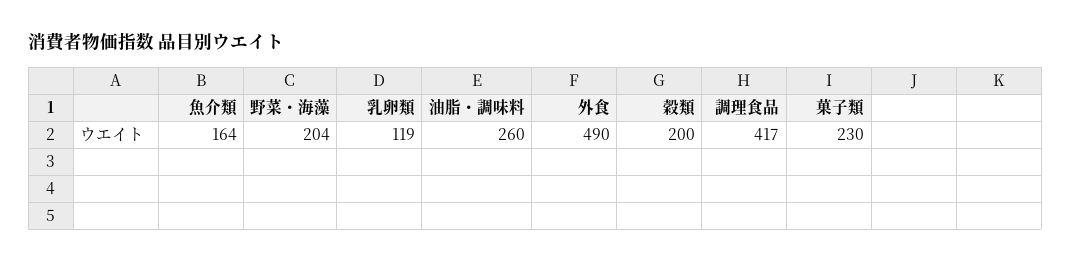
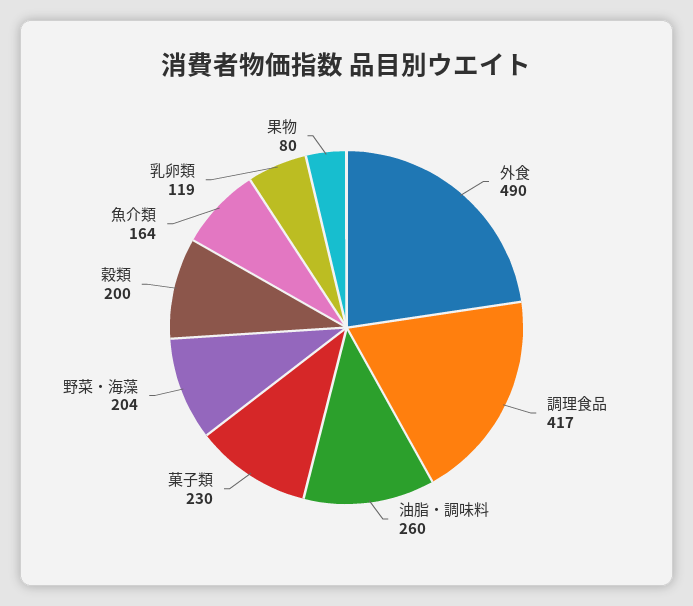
果物: none -> 80

